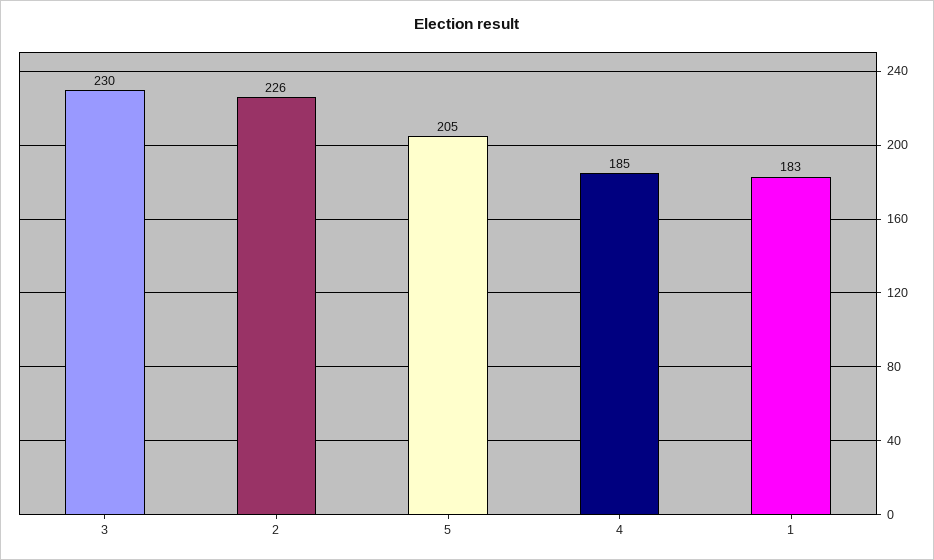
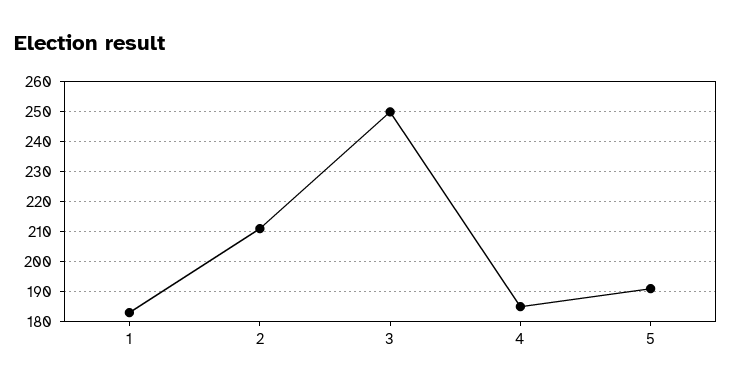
3: 230 -> 250
2: 226 -> 210
5: 205 -> 190

